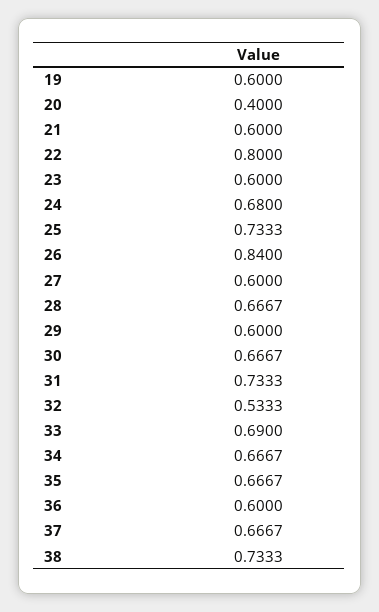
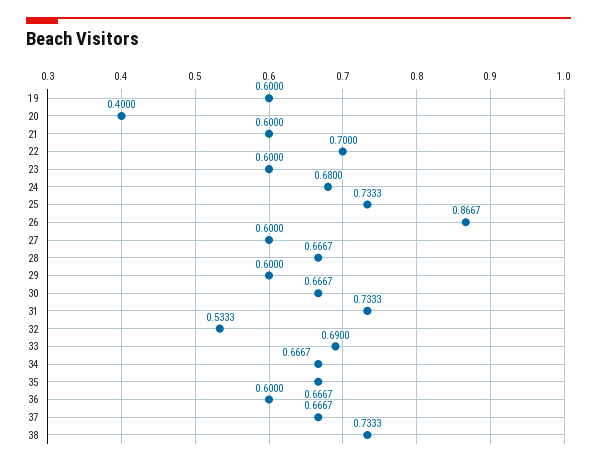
22: 0.8 -> 0.7
26: 0.84 -> 0.8667

